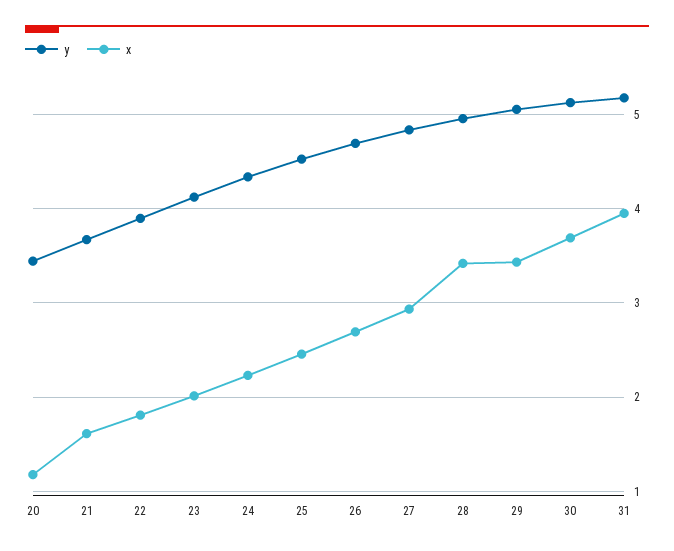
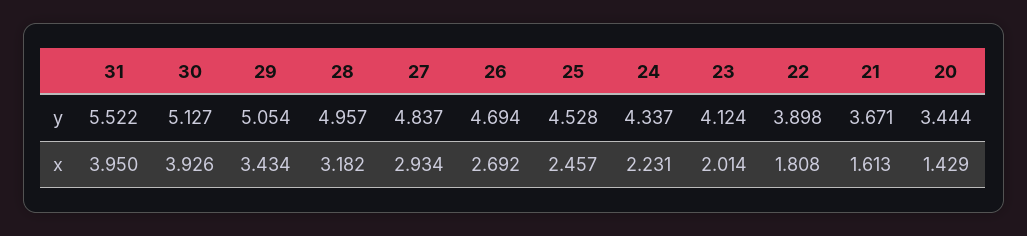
x, 20: 1.2 -> 1.429
x, 28: 3.4 -> 3.182
x, 30: 3.7 -> 3.926
y, 31: 5.2 -> 5.522

